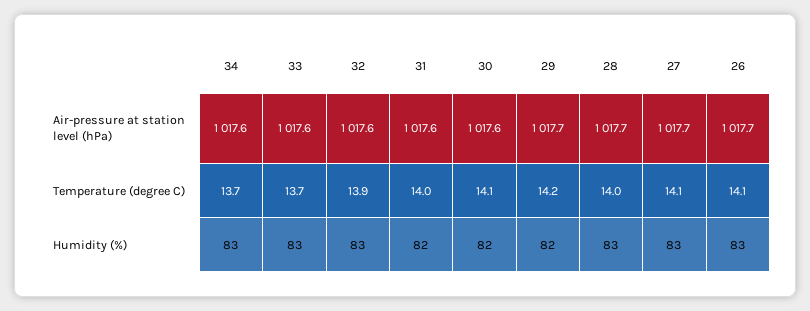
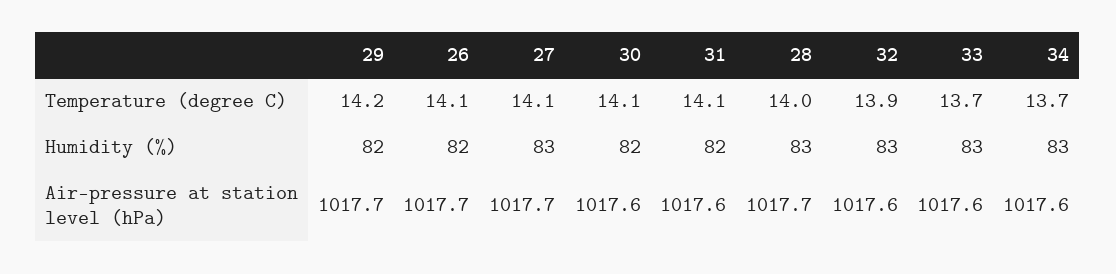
31, Temperature (degree C): 14 -> 14.1
26, Humidity (%): 83 -> 82

